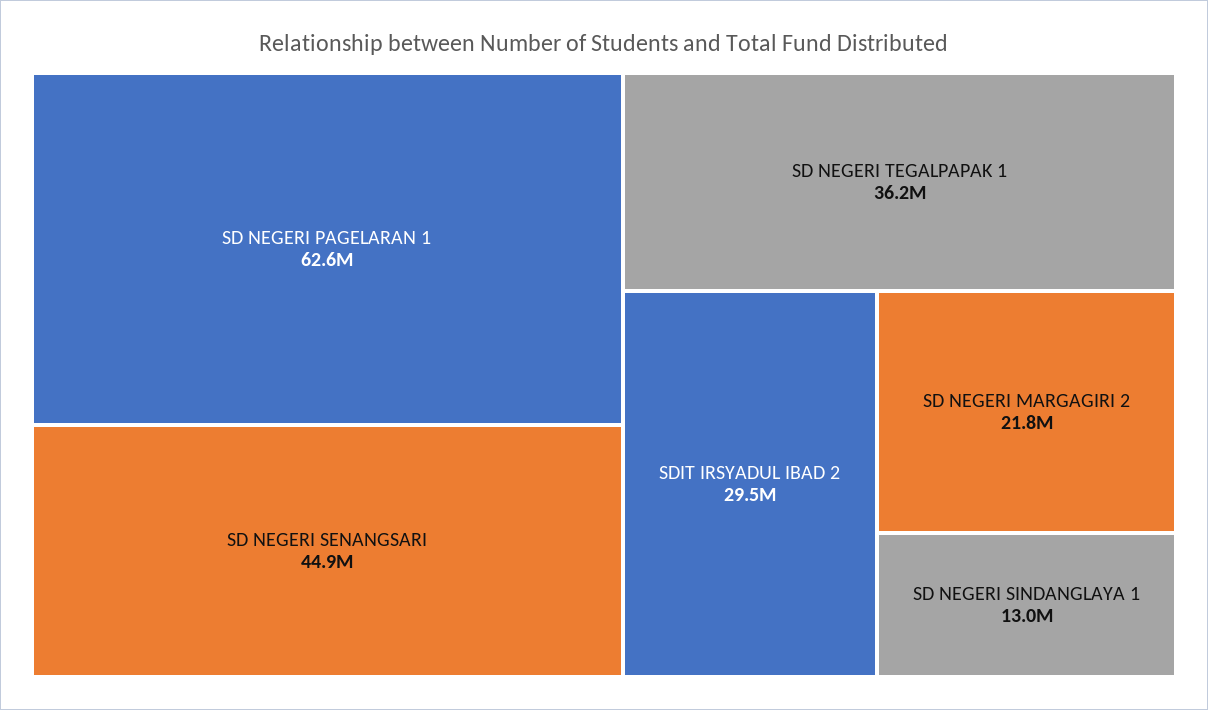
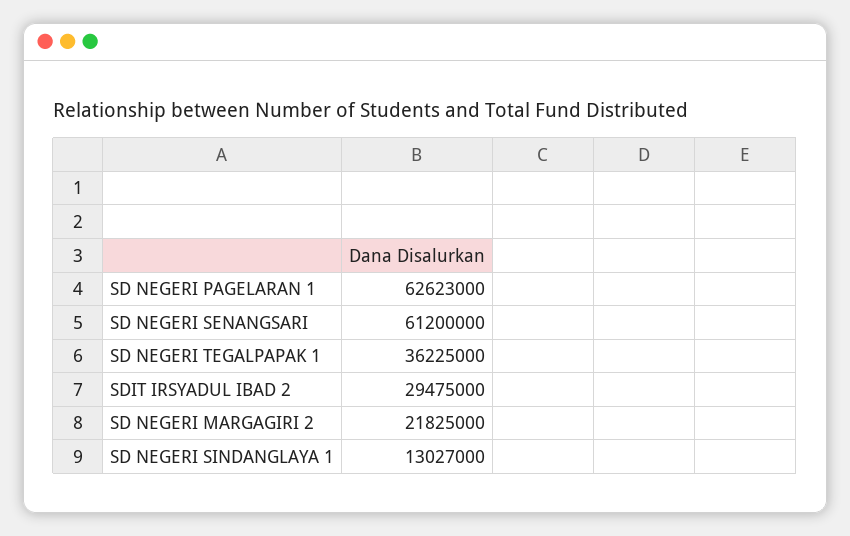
SD NEGERI SENANGSARI: 44900000 -> 61200000

